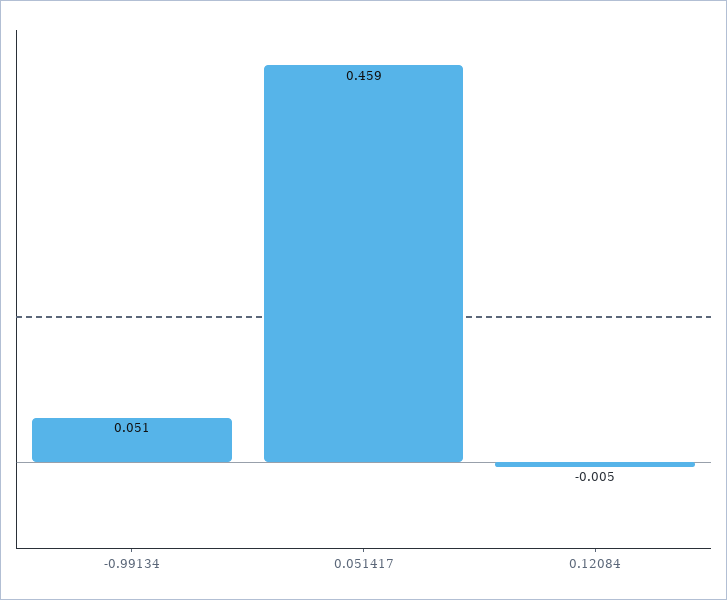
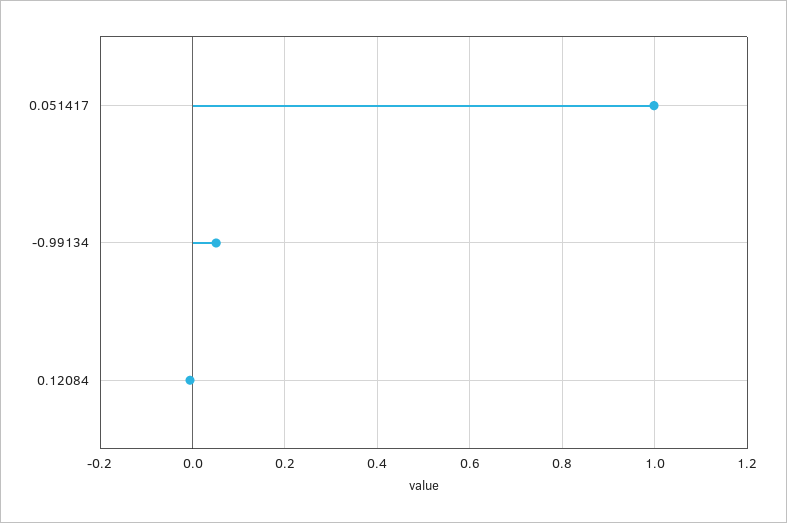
0.051417: 0.459 -> 1

